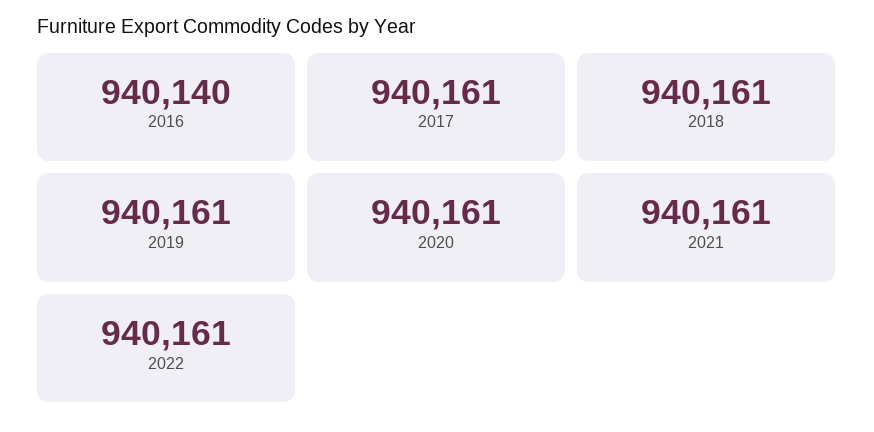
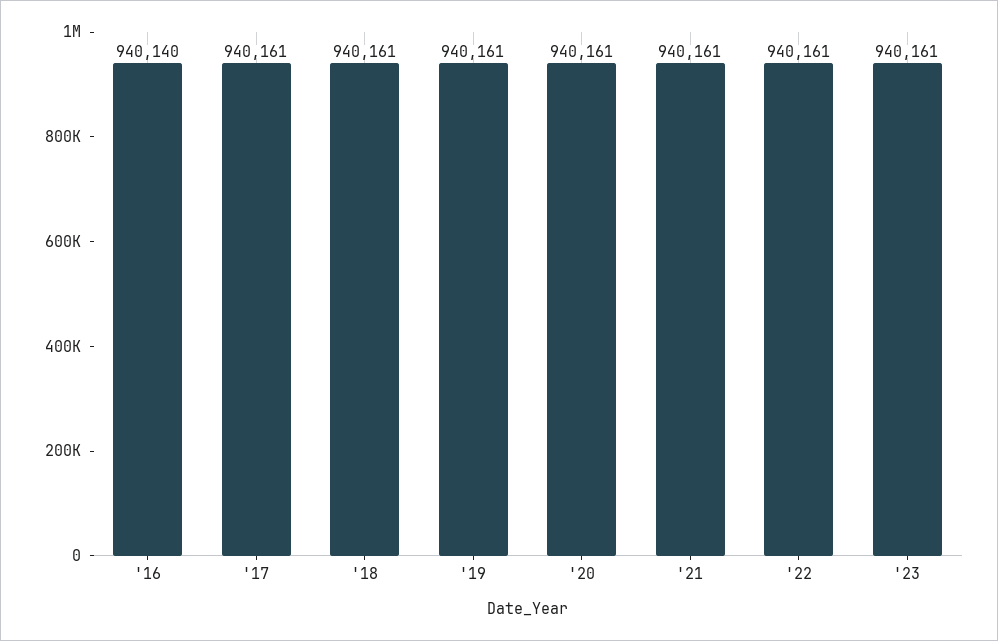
'23: none -> 940161

